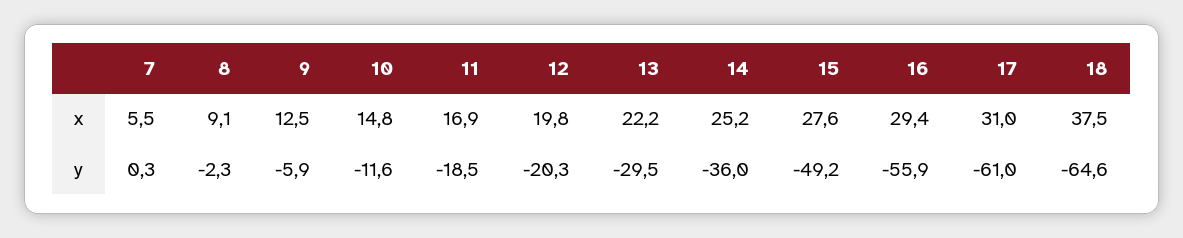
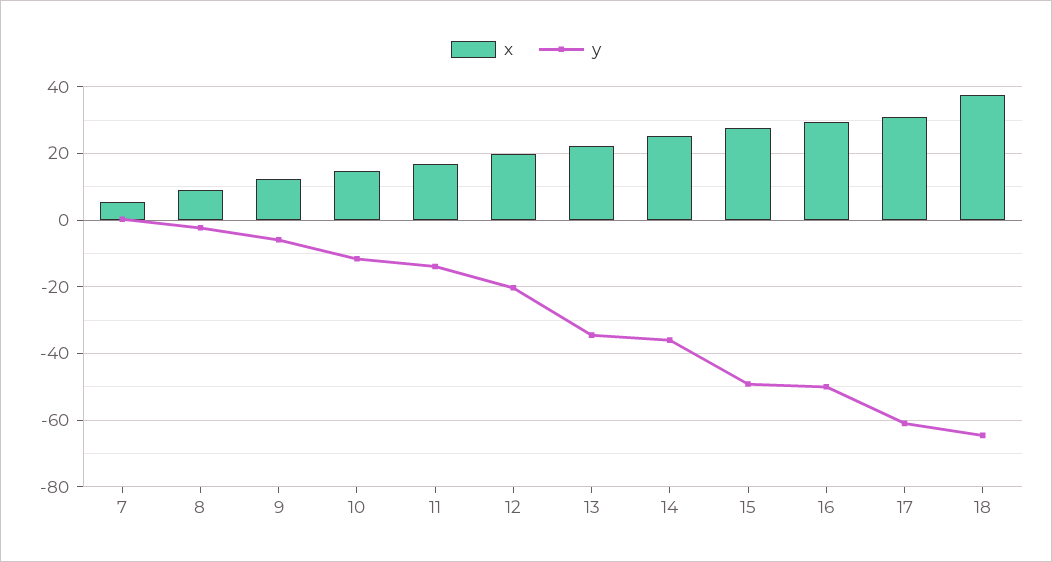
y, 11: -18.5 -> -14
y, 13: -29.5 -> -34
y, 16: -55.9 -> -50

